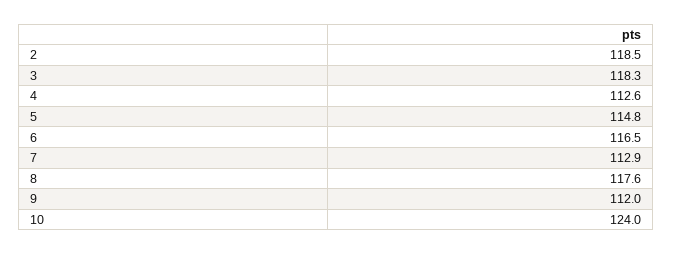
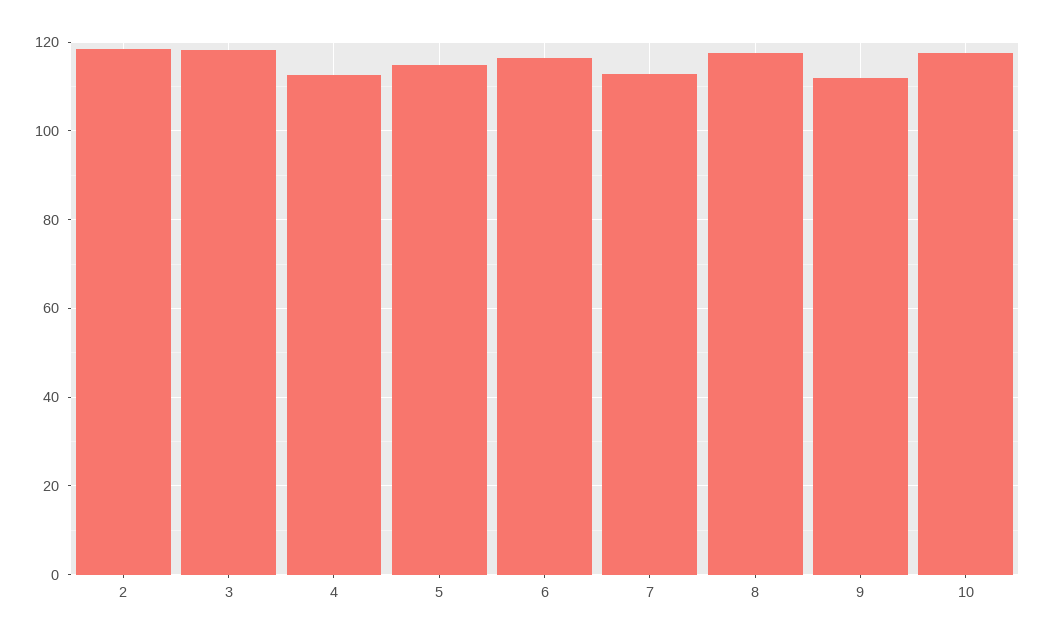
10: 124 -> 118

